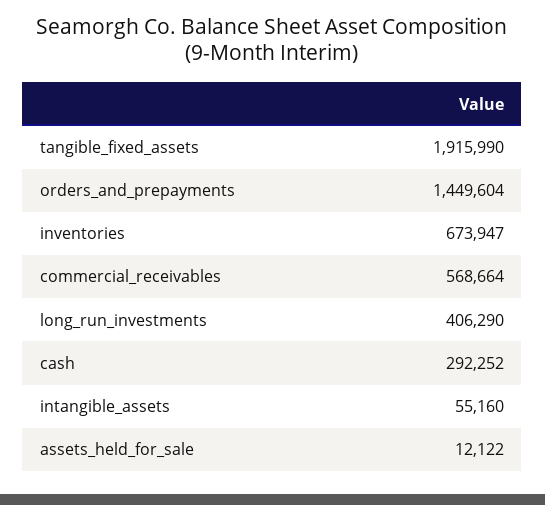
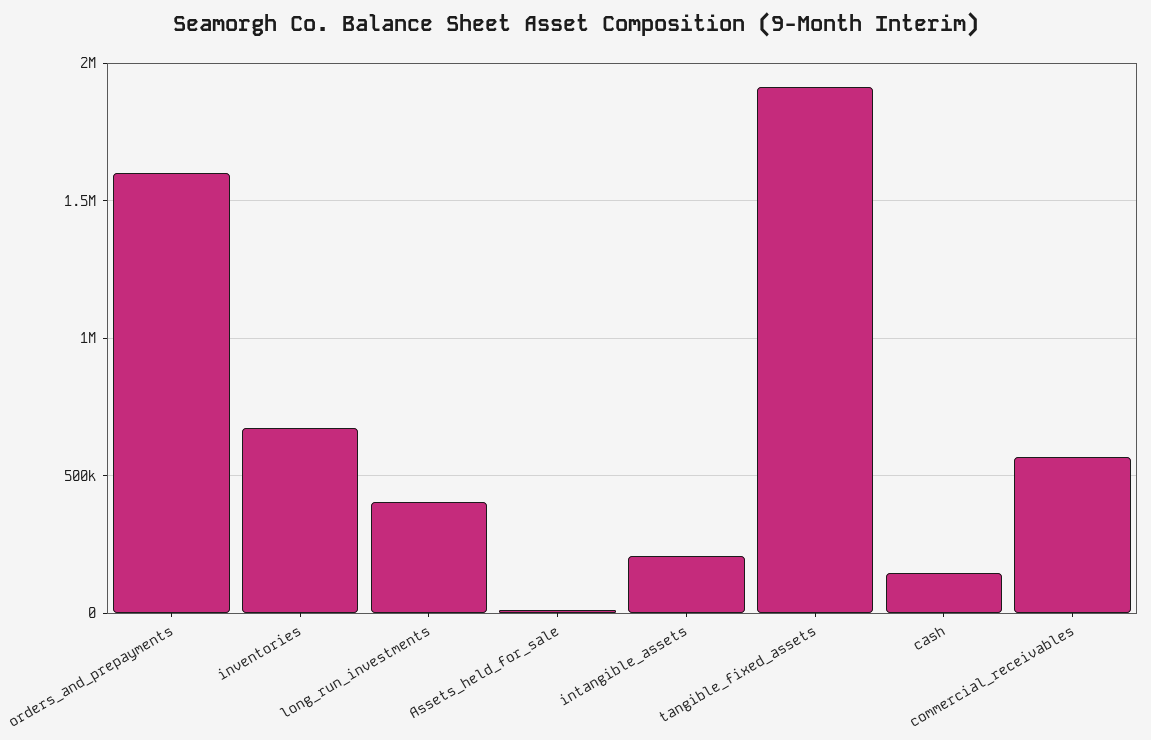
orders_and_prepayments: 1449604 -> 1600000
cash: 292252 -> 150000
intangible_assets: 55160 -> 200000

